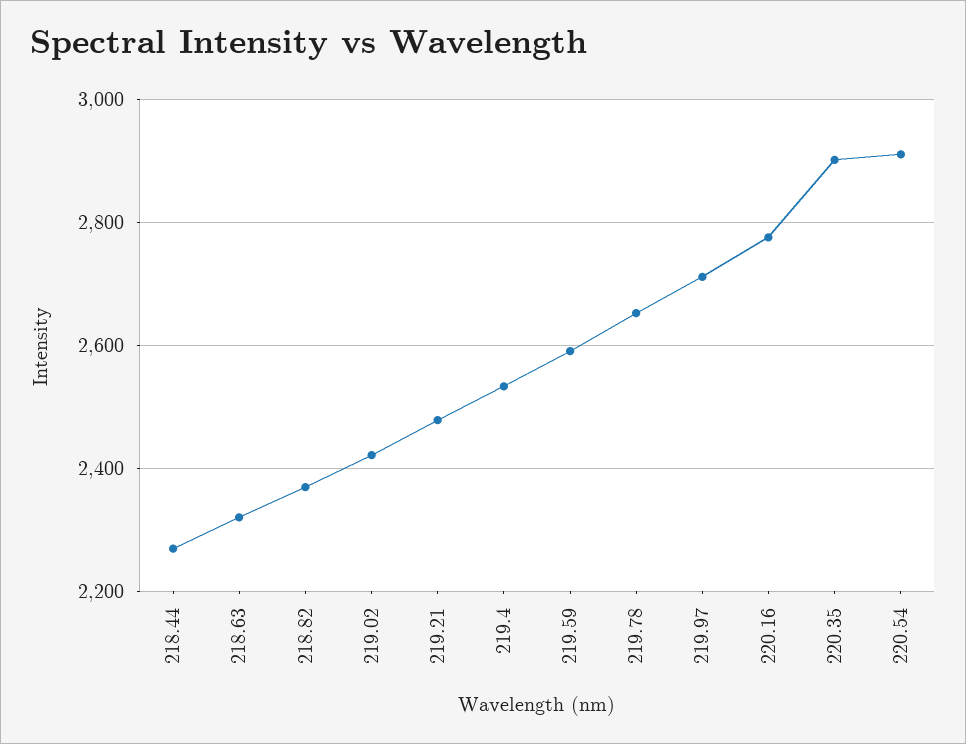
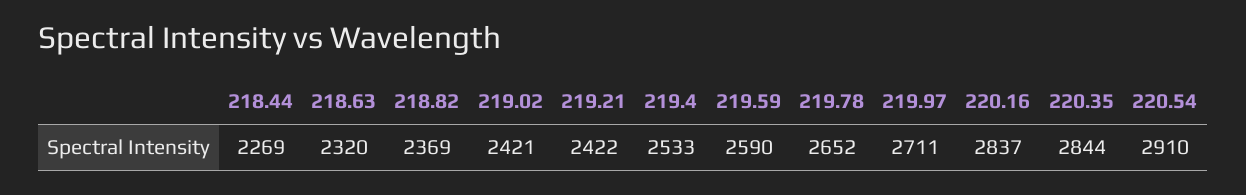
219.21: 2480 -> 2422
220.16: 2780 -> 2837
220.35: 2900 -> 2844

